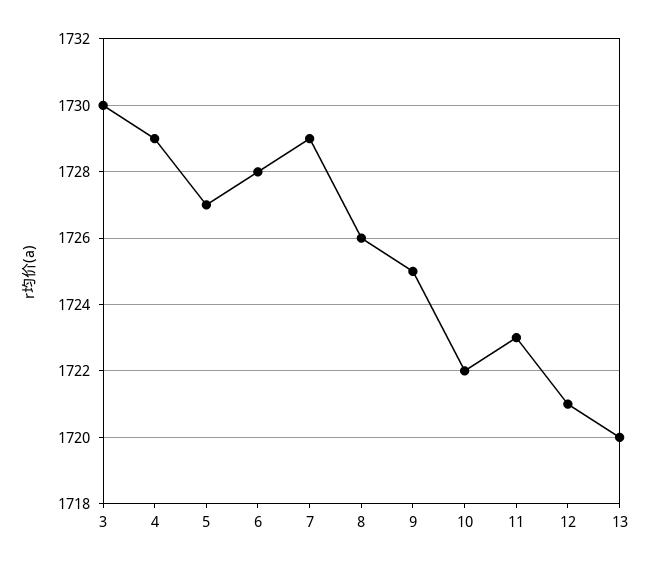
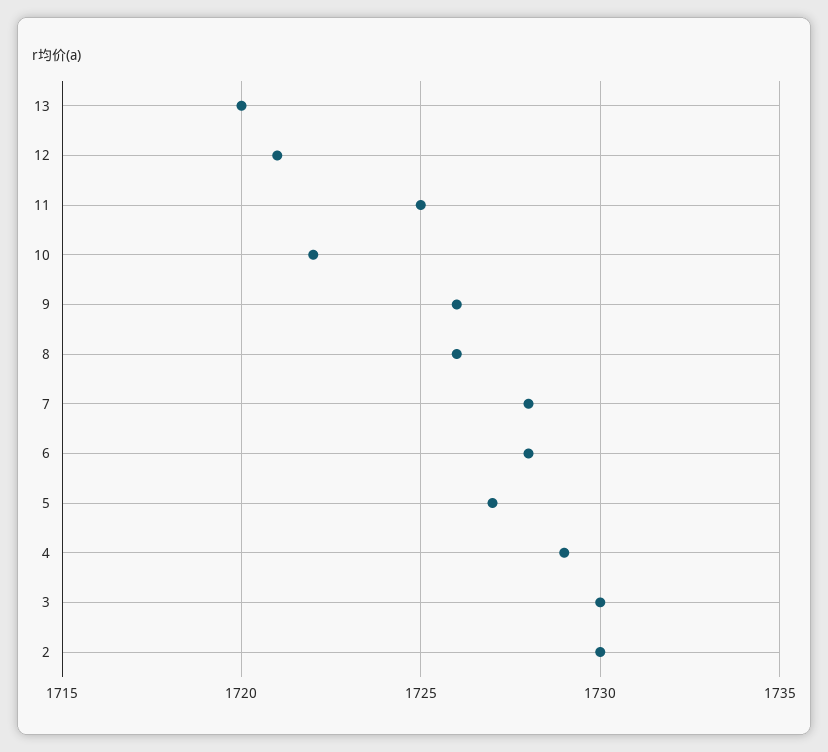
7: 1729 -> 1728
9: 1725 -> 1726
11: 1723 -> 1725
2: none -> 1730

